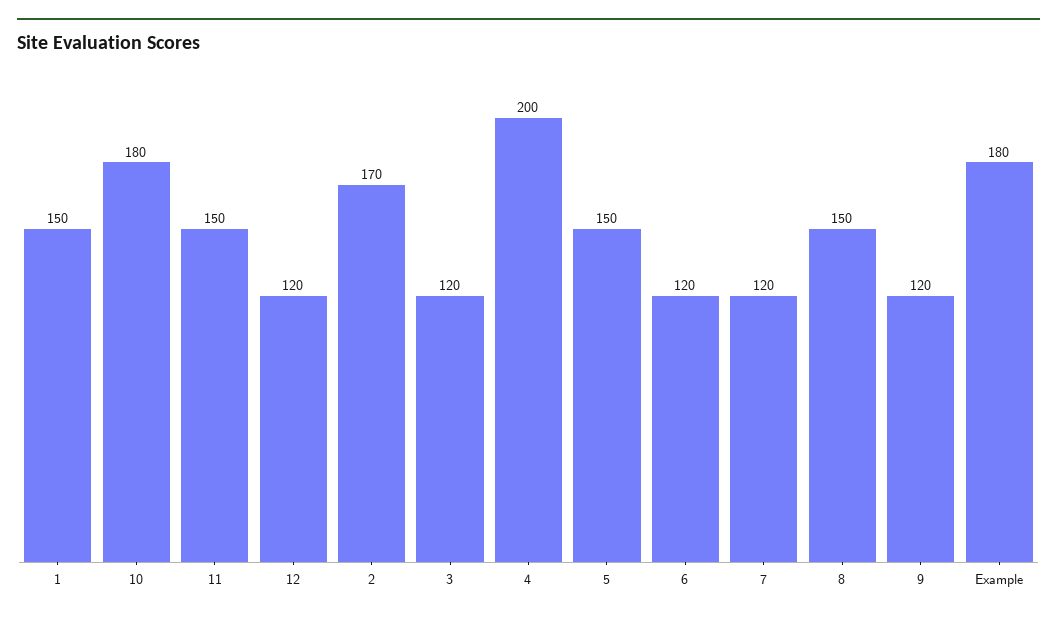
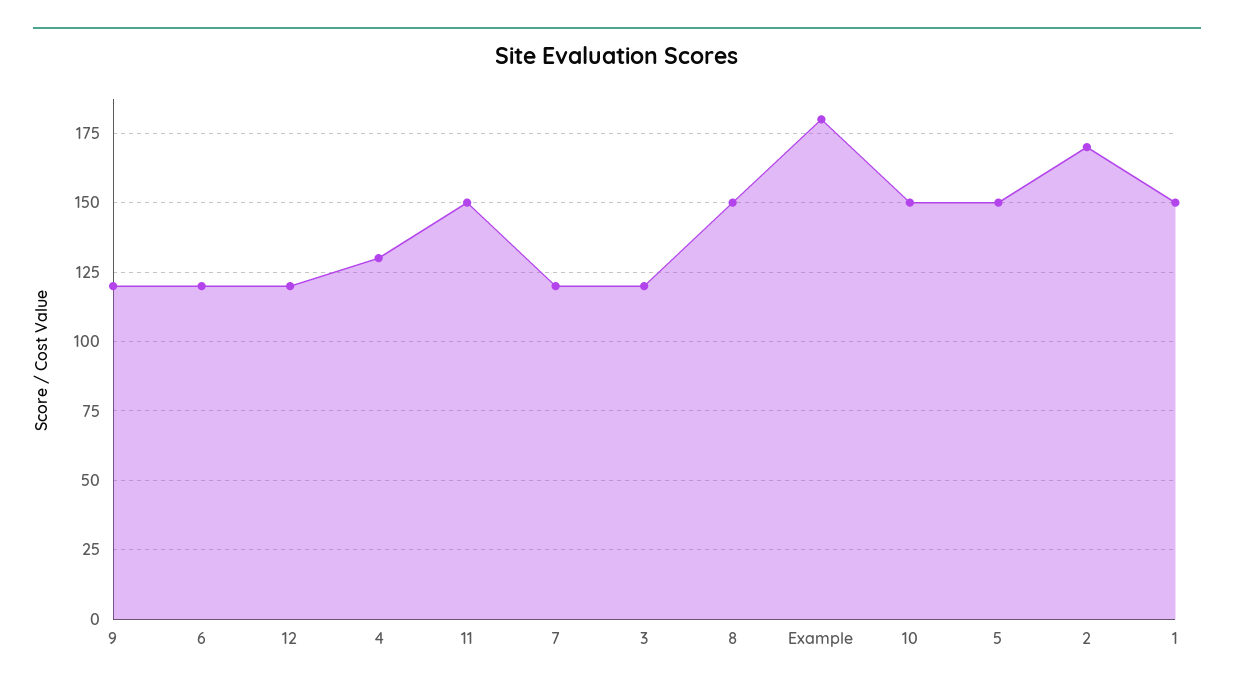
10: 180 -> 150
4: 200 -> 130

